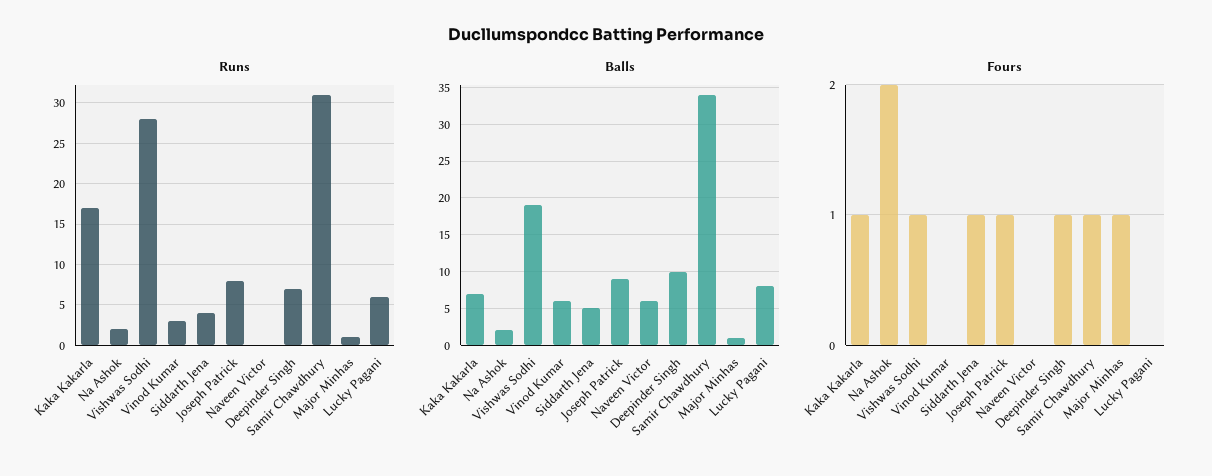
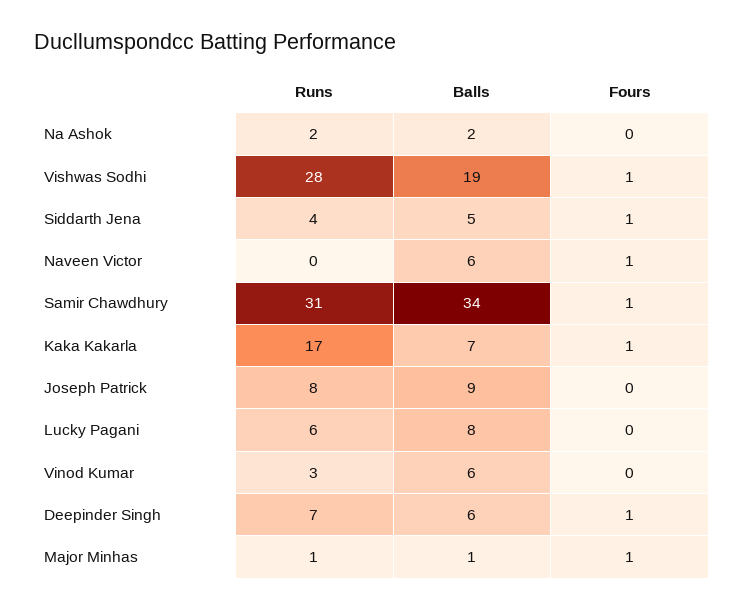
Balls, Deepinder Singh: 10 -> 6
Fours, Na Ashok: 2 -> 0
Fours, Joseph Patrick: 1 -> 0
Fours, Naveen Victor: 0 -> 1

